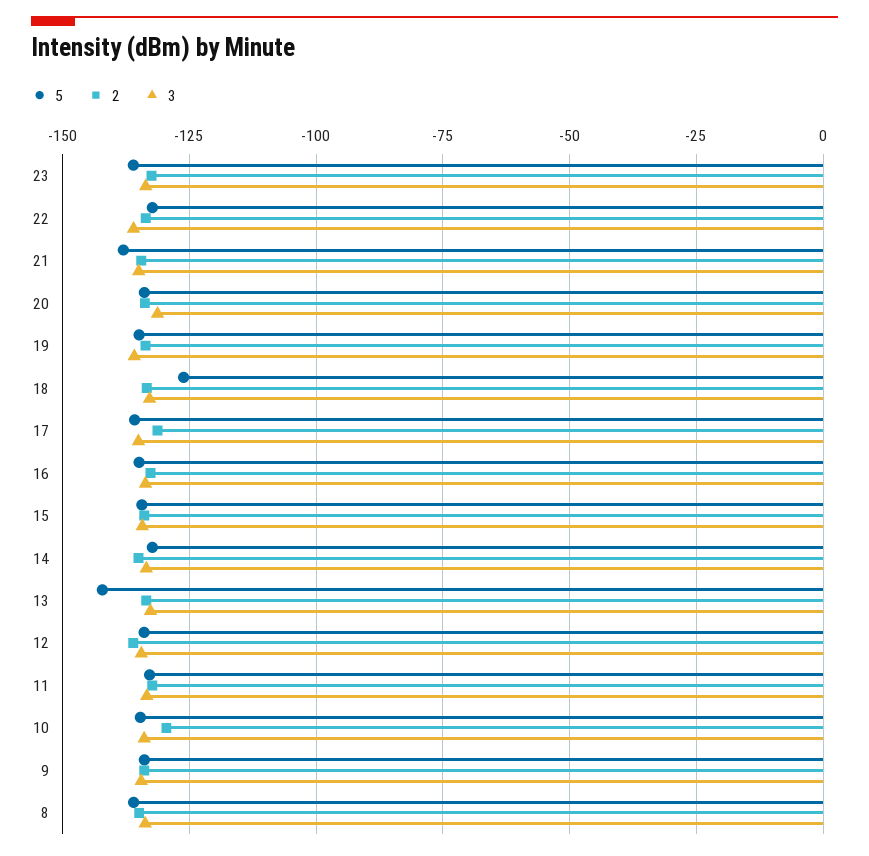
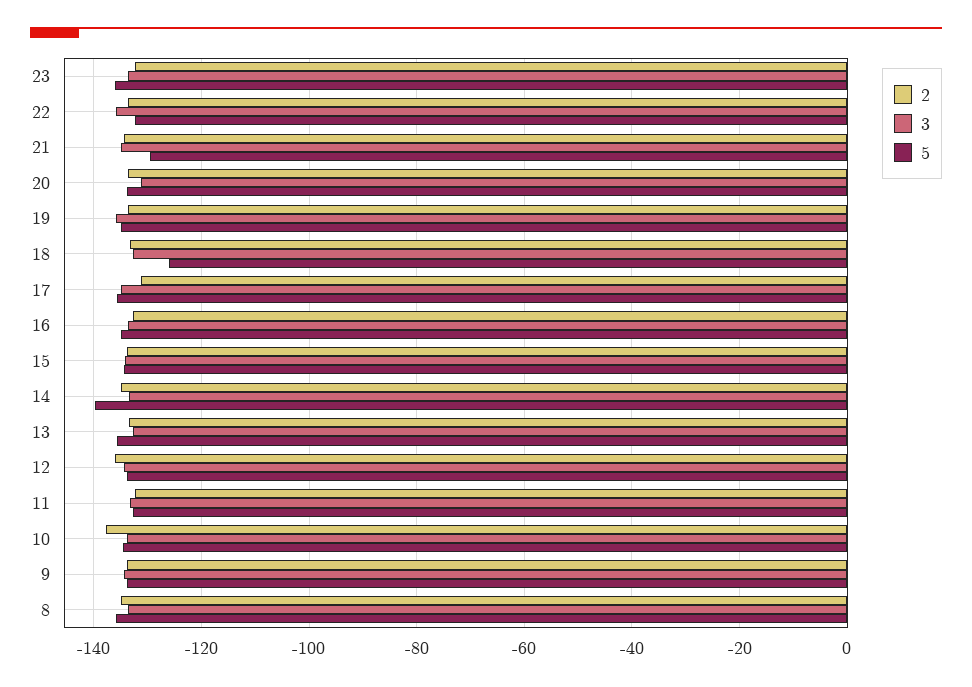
5, 21: -137.5 -> -130
5, 14: -132.5 -> -140
5, 13: -142.5 -> -136
2, 10: -130 -> -138

